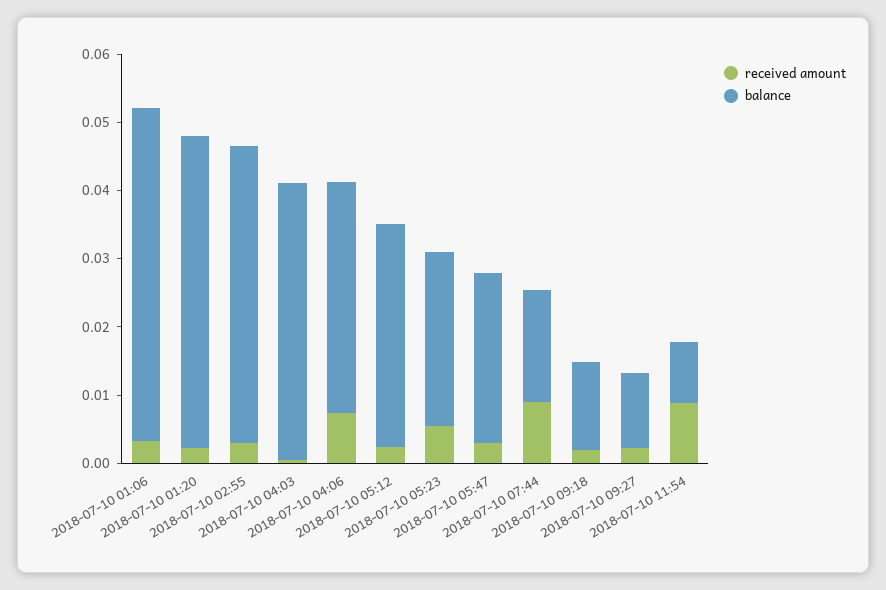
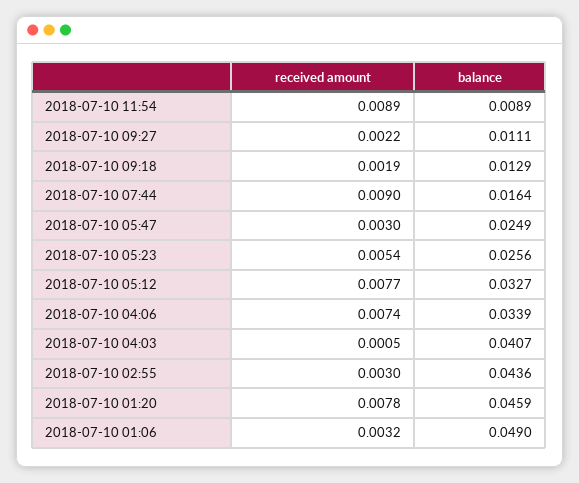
received amount, 2018-07-10 01:20: 0.002 -> 0.0078
received amount, 2018-07-10 05:12: 0.002 -> 0.0077

